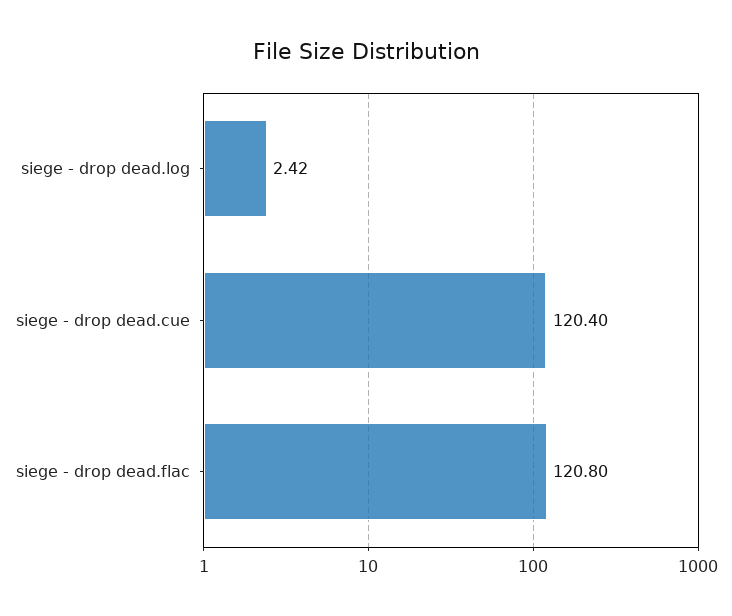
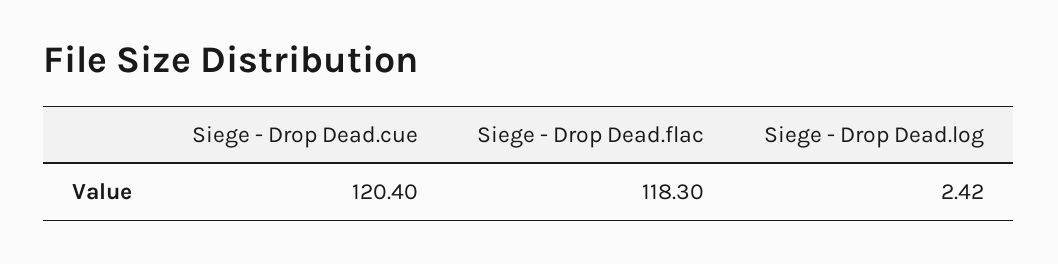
siege - drop dead.flac: 120.8 -> 118.3

